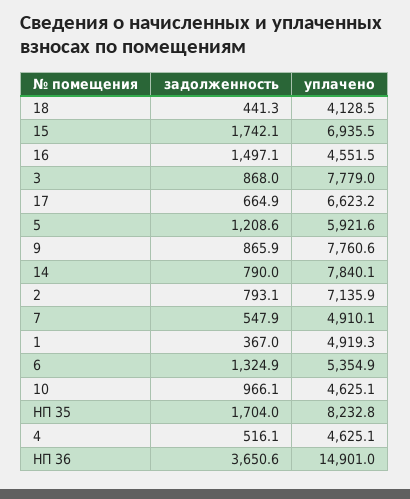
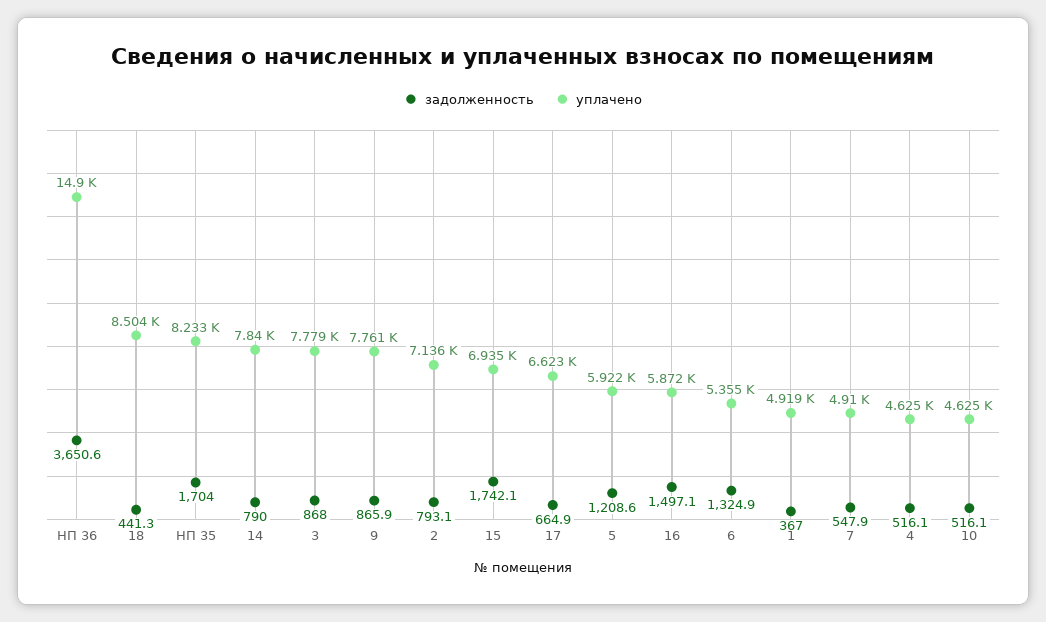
уплачено, 18: 4128.5 -> 8504
уплачено, 16: 4551.5 -> 5872
задолженность, 10: 966.1 -> 516.1

